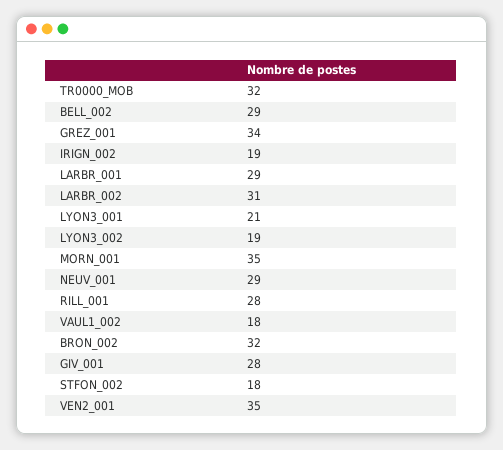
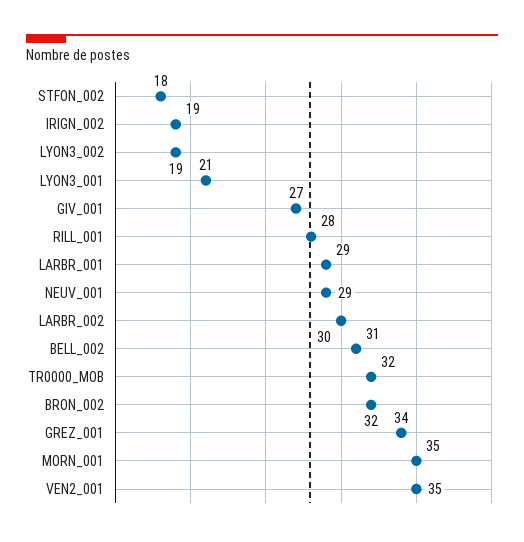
BELL_002: 29 -> 31
LARBR_002: 31 -> 30
VAUL1_002: 18 -> none
GIV_001: 28 -> 27

